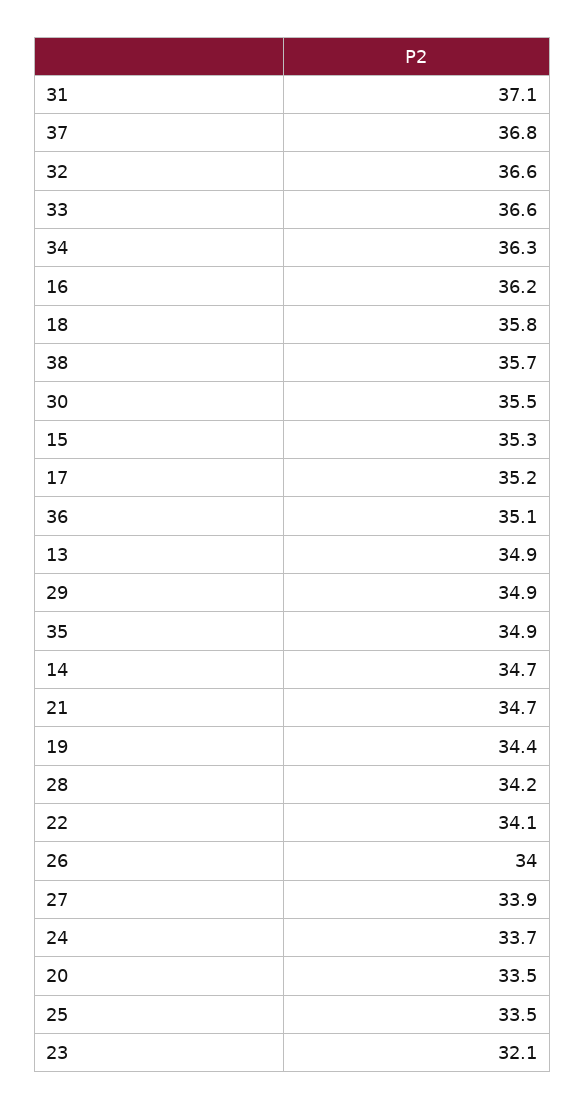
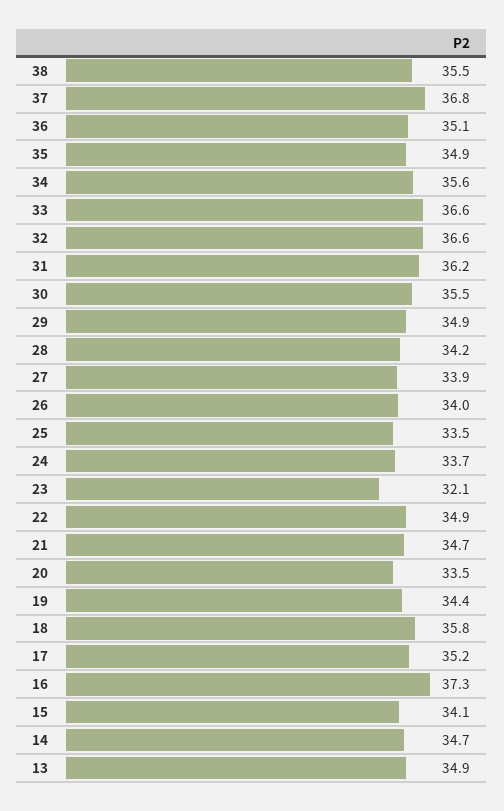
31: 37.1 -> 36.2
34: 36.3 -> 35.6
16: 36.2 -> 37.3
38: 35.7 -> 35.5
15: 35.3 -> 34.1
22: 34.1 -> 34.9

